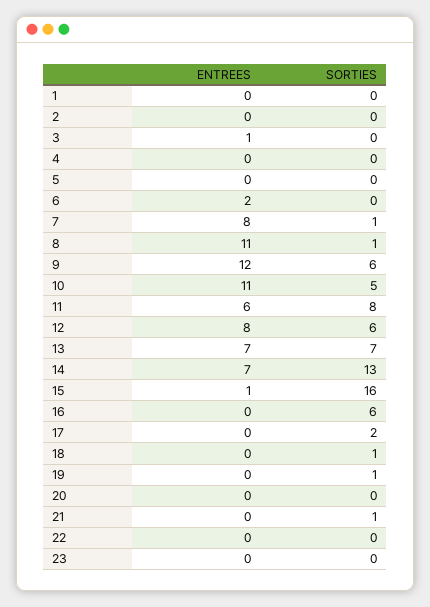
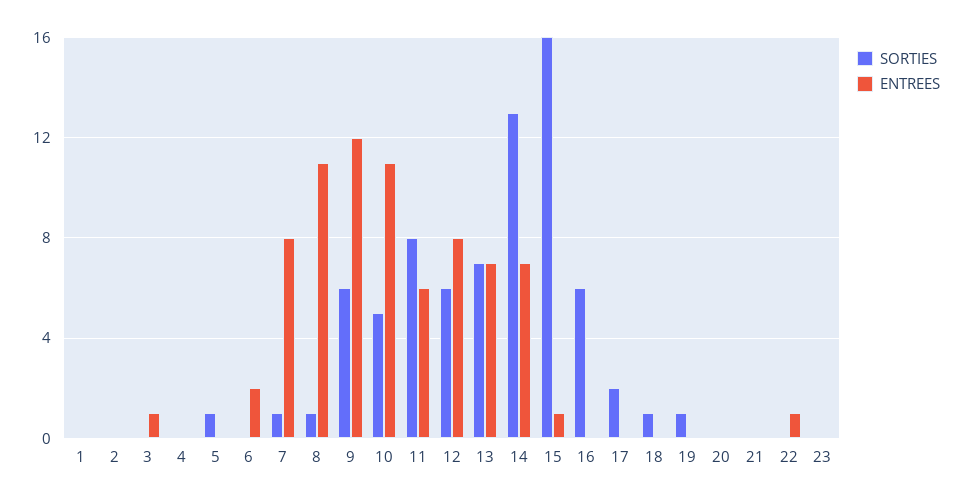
SORTIES, 5: 0 -> 1
SORTIES, 21: 1 -> 0
ENTREES, 22: 0 -> 1

